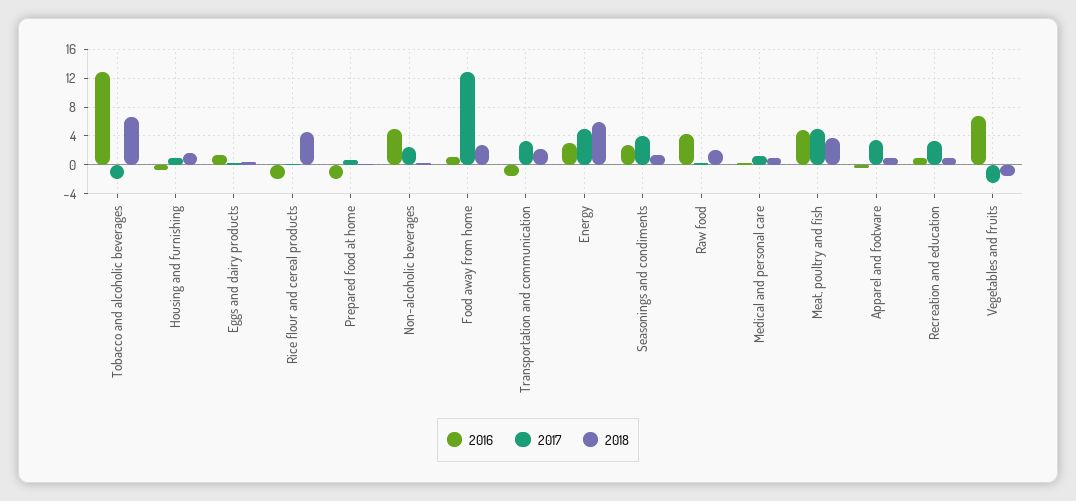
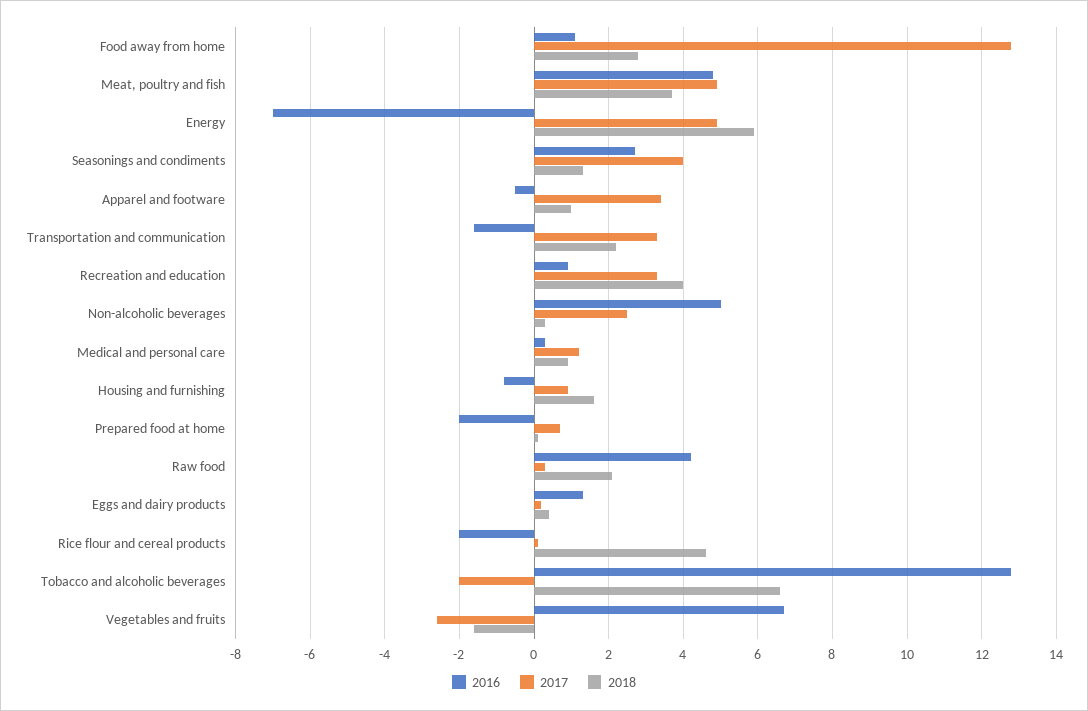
2016, Energy: 3 -> -7
2018, Recreation and education: 1 -> 4

